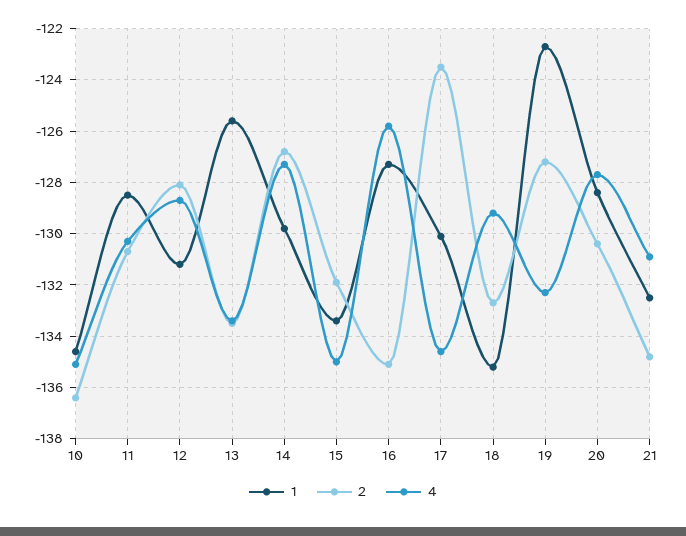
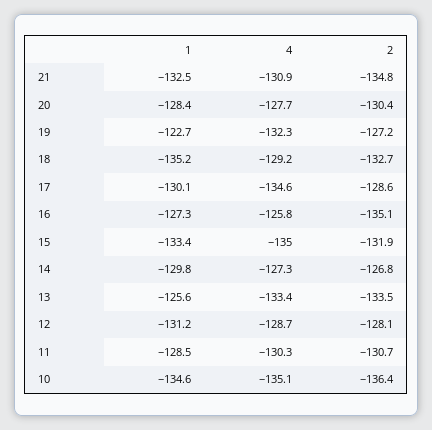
2, 17: -123.5 -> -128.6

